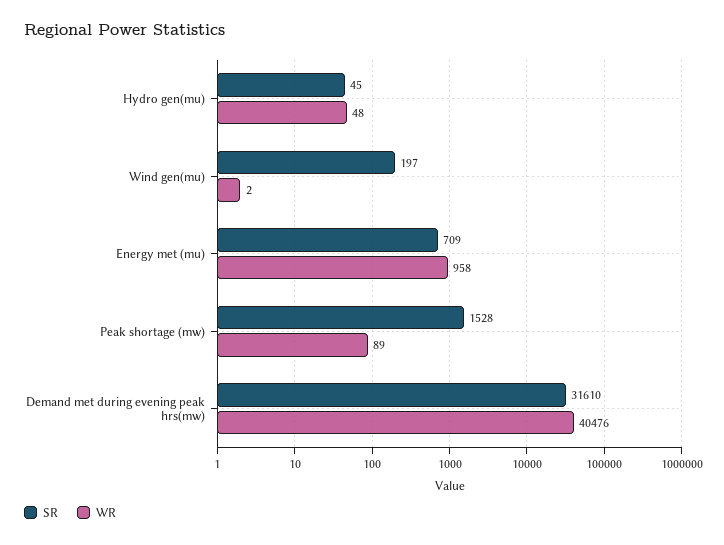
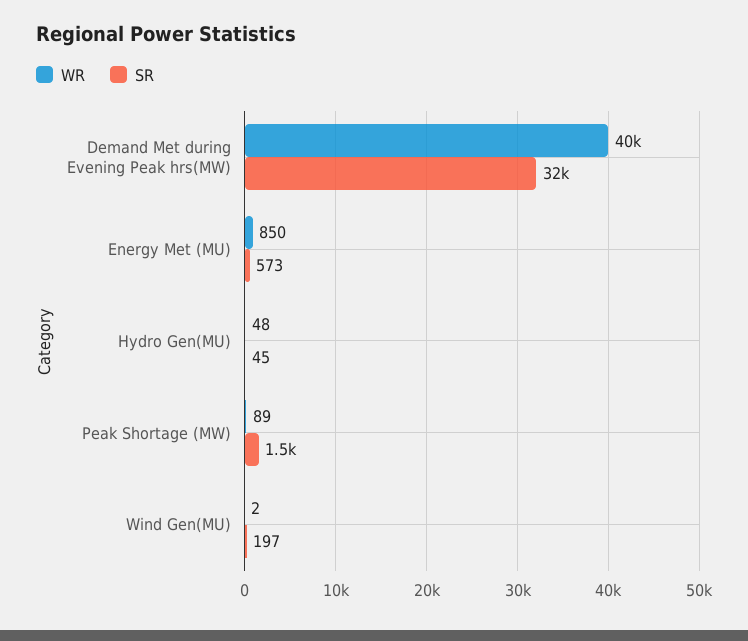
SR, Energy met (mu): 709 -> 573
WR, Energy met (mu): 958 -> 850

